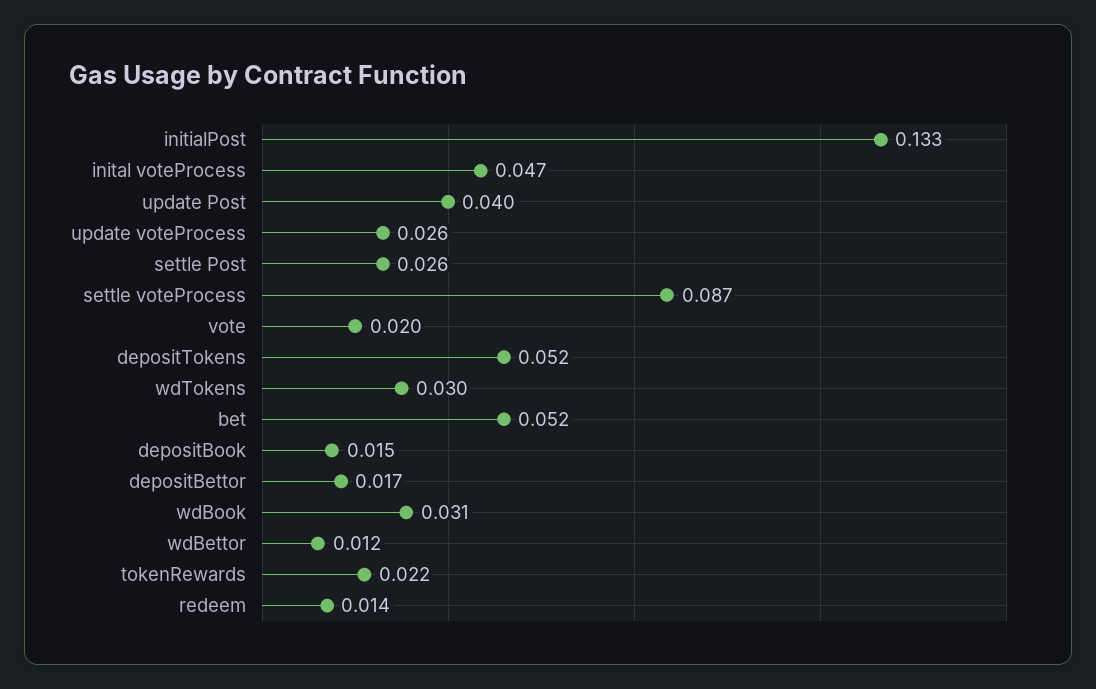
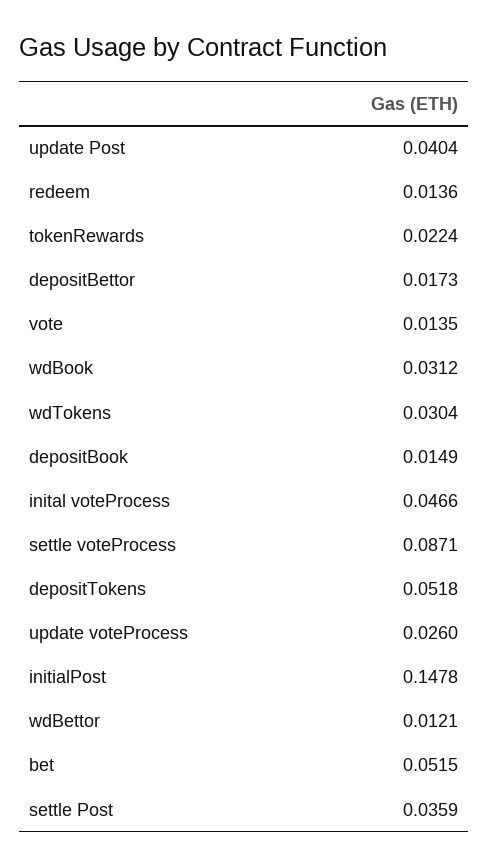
initialPost: 0.133 -> 0.1478
settle Post: 0.026 -> 0.0359
vote: 0.02 -> 0.0135

